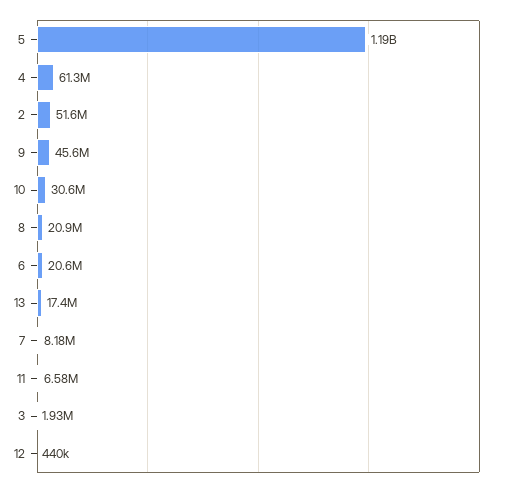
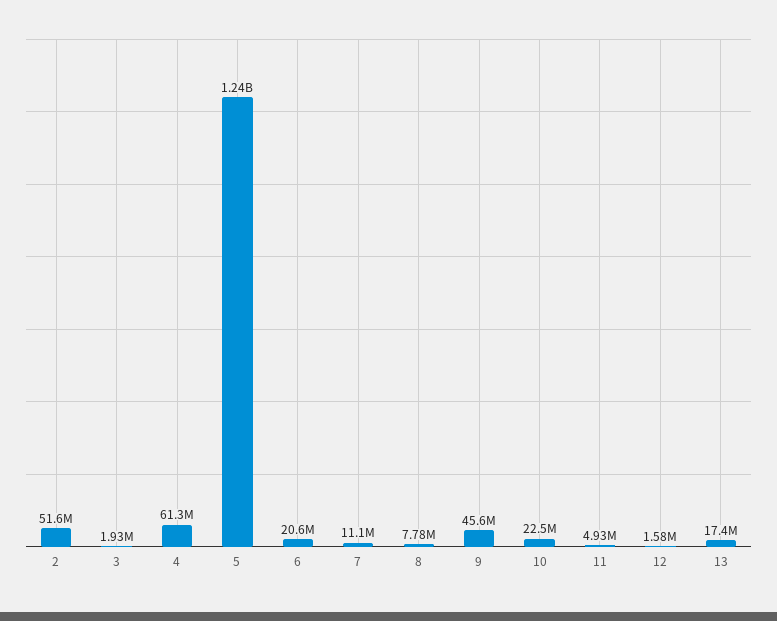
5: 1190000000 -> 1240000000
10: 30600000 -> 22500000
8: 20900000 -> 7780000
7: 8180000 -> 11100000
11: 6580000 -> 4930000
12: 440000 -> 1580000

